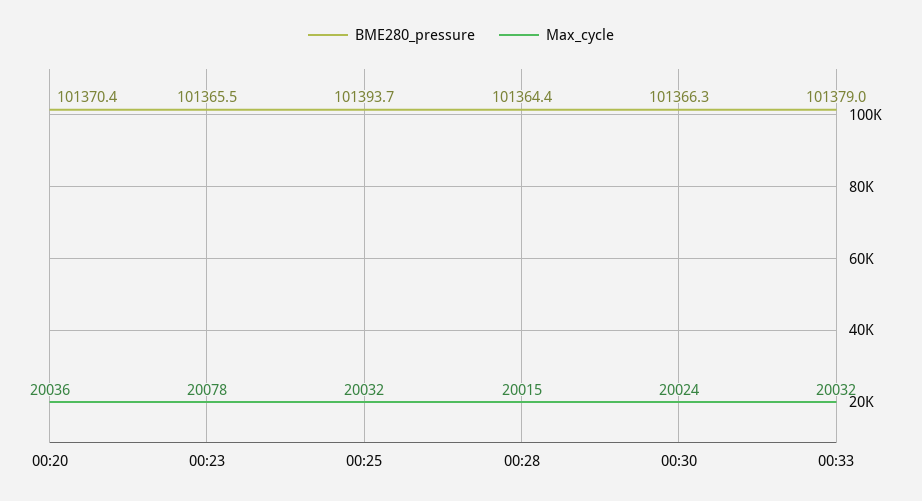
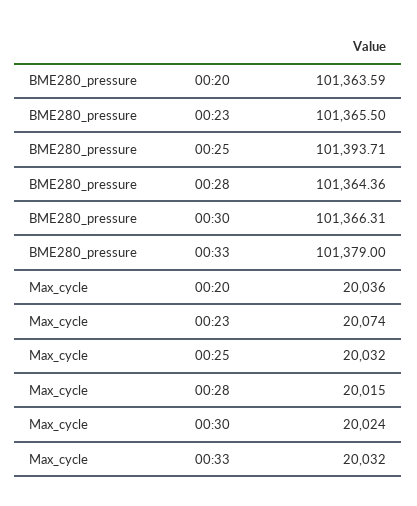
BME280_pressure, 00:20: 101370.4 -> 101363.59
Max_cycle, 00:23: 20078 -> 20074

